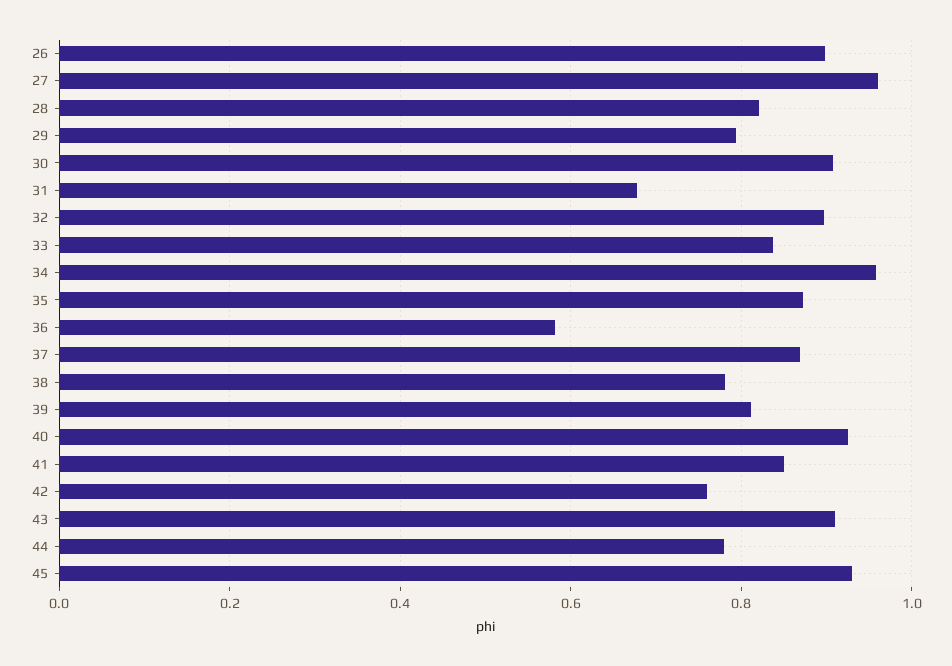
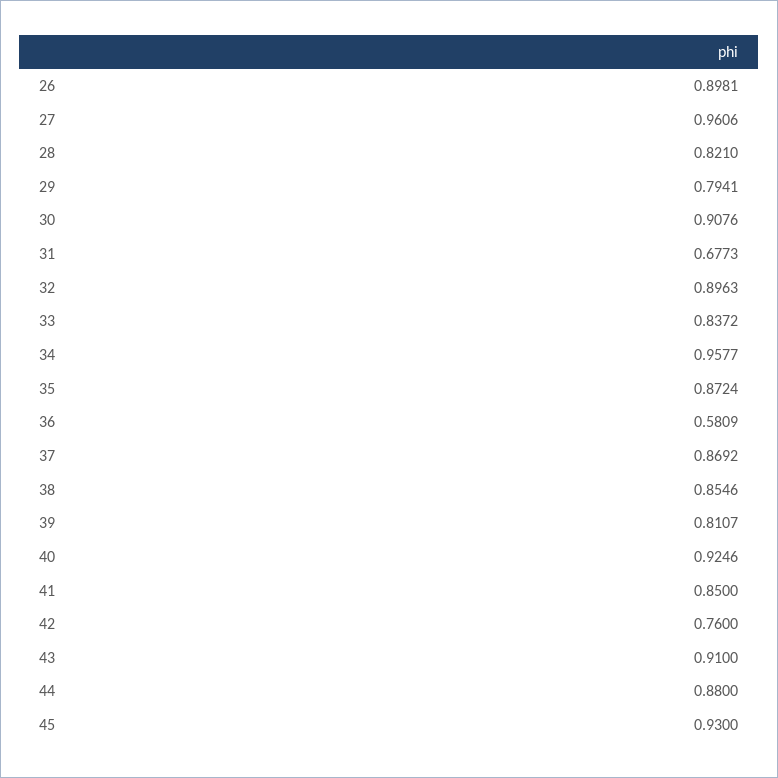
38: 0.78 -> 0.8546
44: 0.78 -> 0.88

